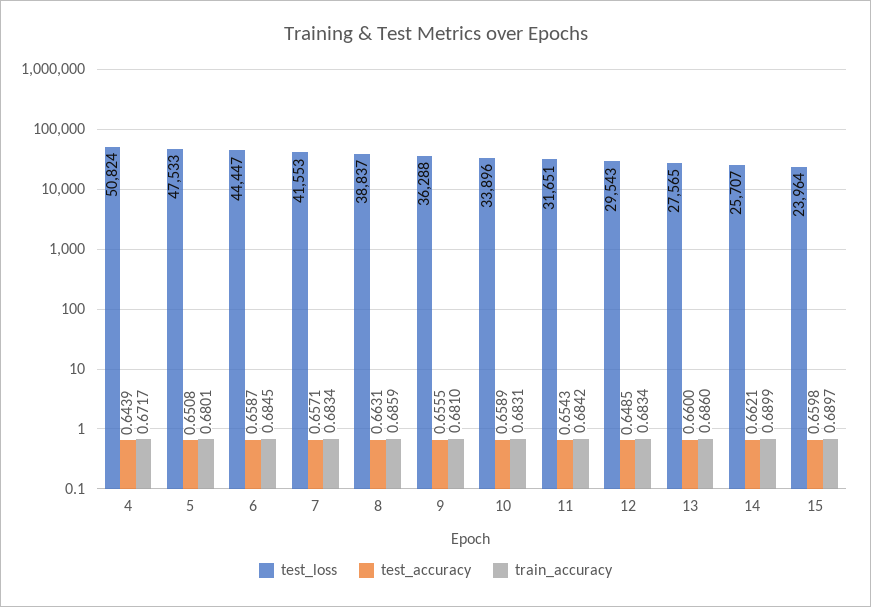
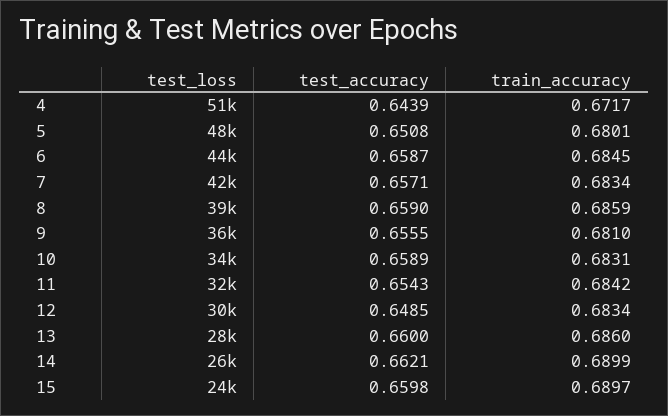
test_accuracy, 8: 0.6631 -> 0.659

